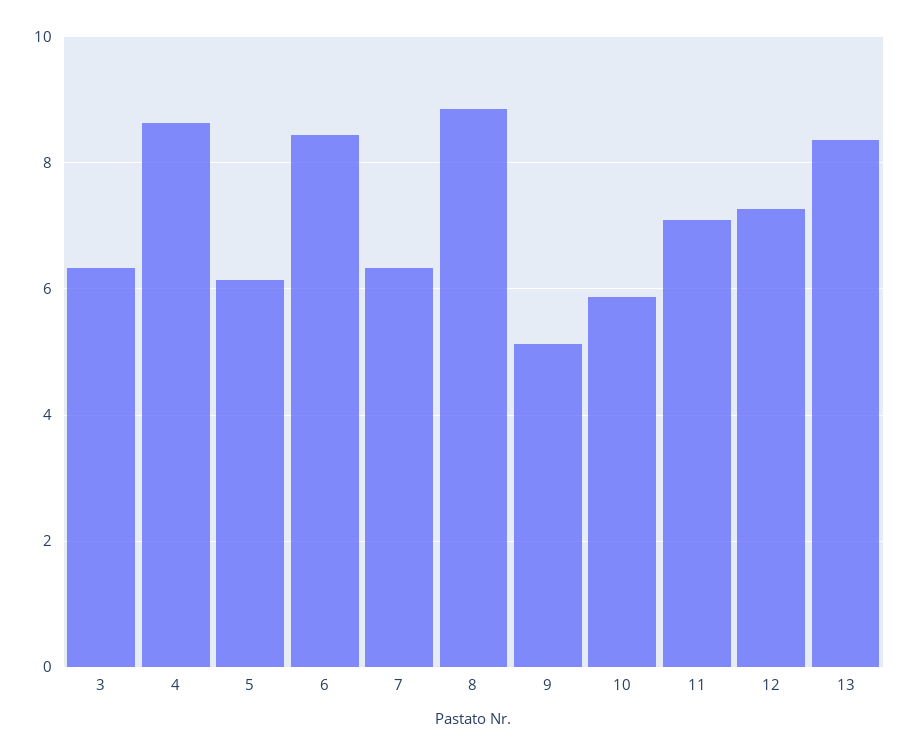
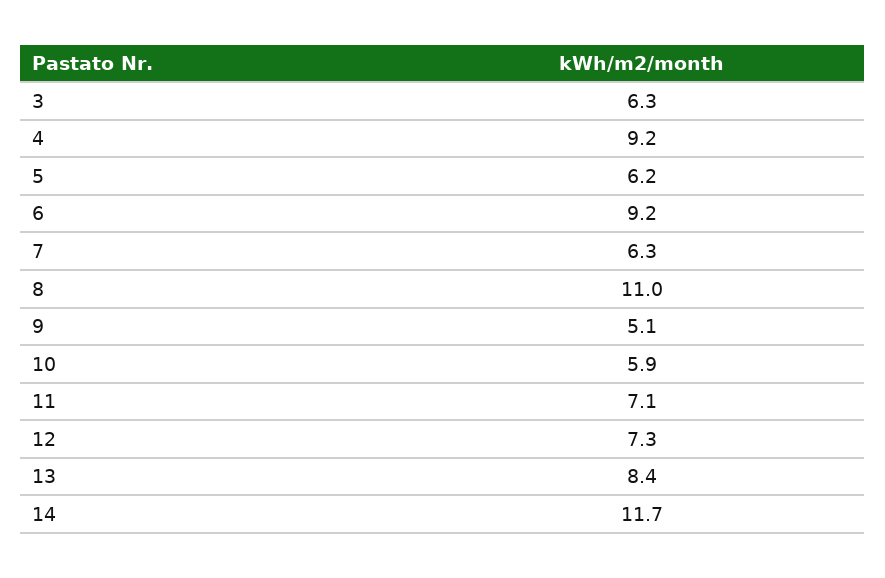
4: 8.6 -> 9.2
6: 8.4 -> 9.2
8: 8.8 -> 11
14: none -> 11.7

